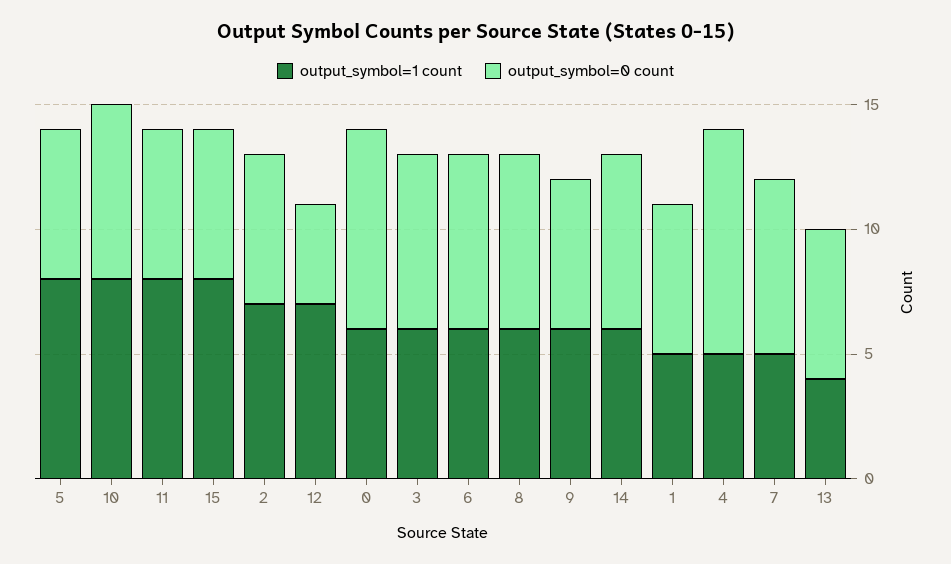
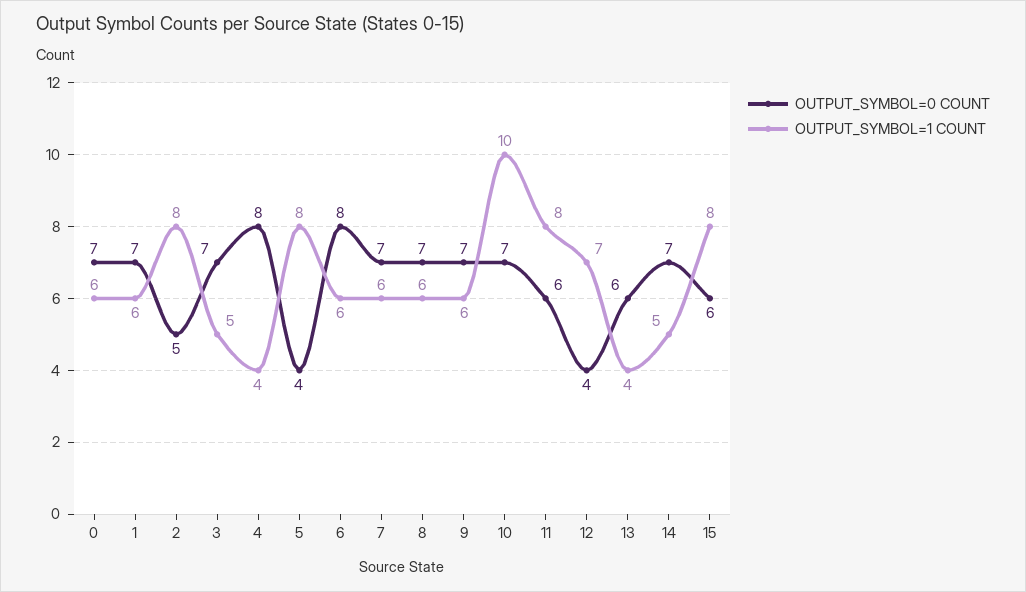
output_symbol=0 count, 5: 6 -> 4
output_symbol=1 count, 10: 8 -> 10
output_symbol=1 count, 2: 7 -> 8
output_symbol=0 count, 2: 6 -> 5
output_symbol=0 count, 0: 8 -> 7
output_symbol=1 count, 3: 6 -> 5
output_symbol=0 count, 6: 7 -> 8
output_symbol=0 count, 9: 6 -> 7
output_symbol=1 count, 14: 6 -> 5
output_symbol=1 count, 1: 5 -> 6
output_symbol=0 count, 1: 6 -> 7
output_symbol=1 count, 4: 5 -> 4
output_symbol=0 count, 4: 9 -> 8
output_symbol=1 count, 7: 5 -> 6

